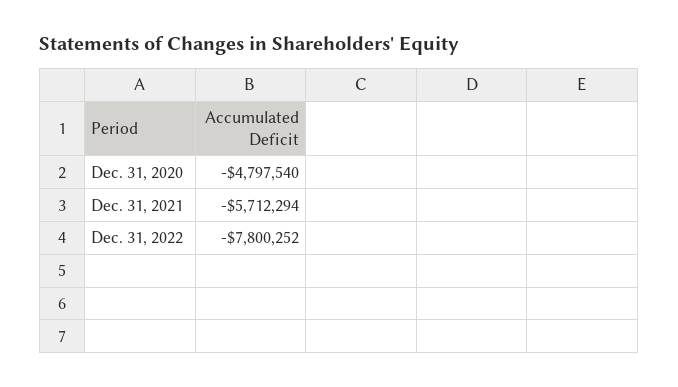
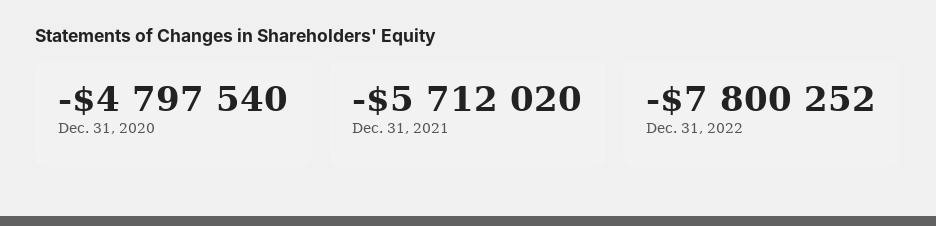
Dec. 31, 2021: -5712294 -> -5712020

